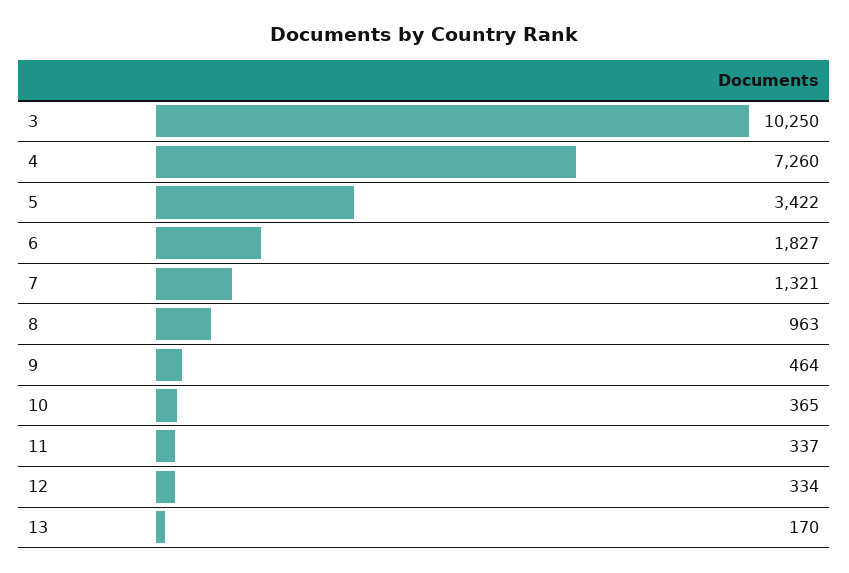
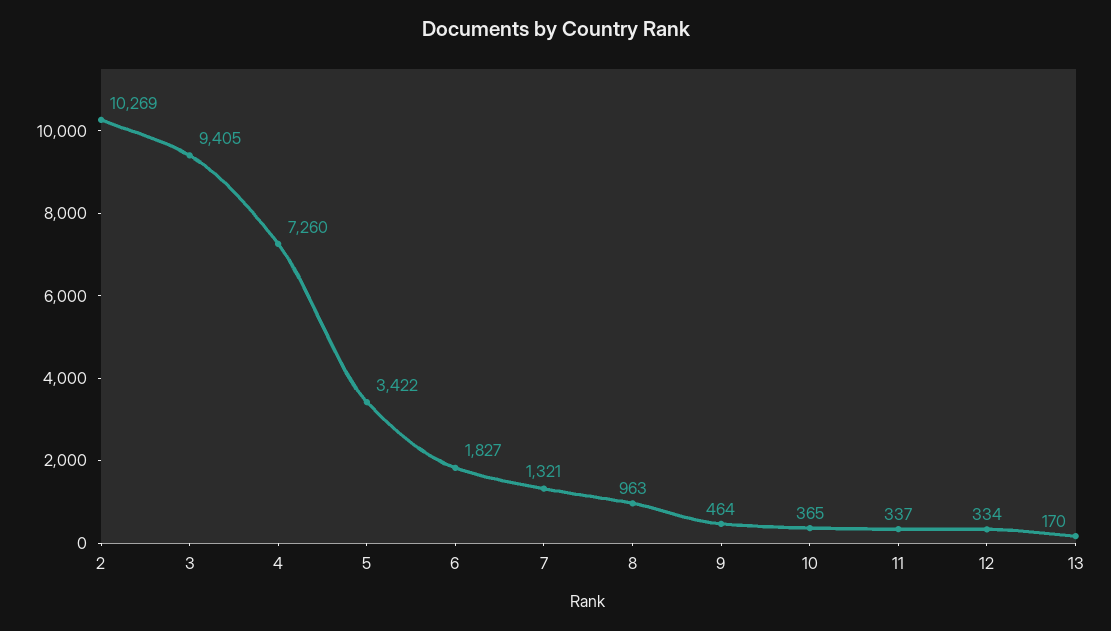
3: 10250 -> 9405
2: none -> 10269

